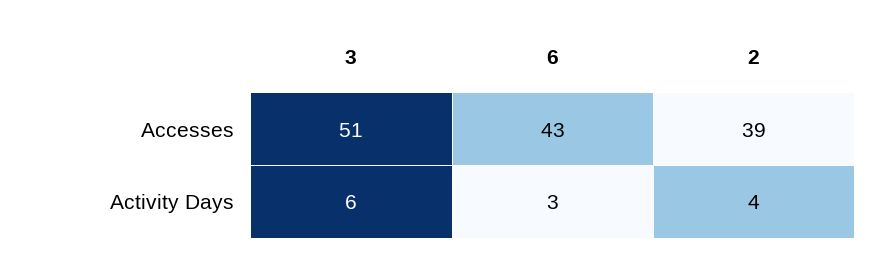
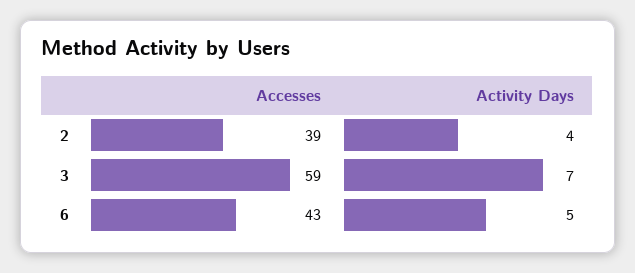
3, Accesses: 51 -> 59
3, Activity Days: 6 -> 7
6, Activity Days: 3 -> 5

